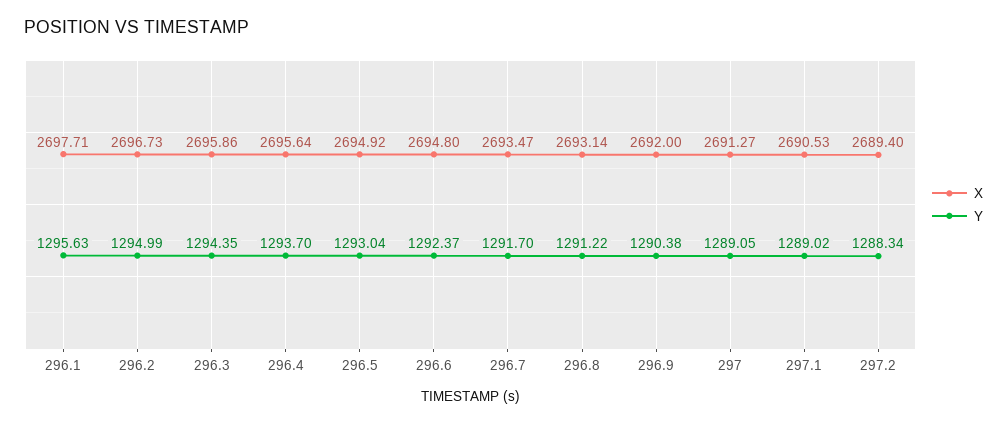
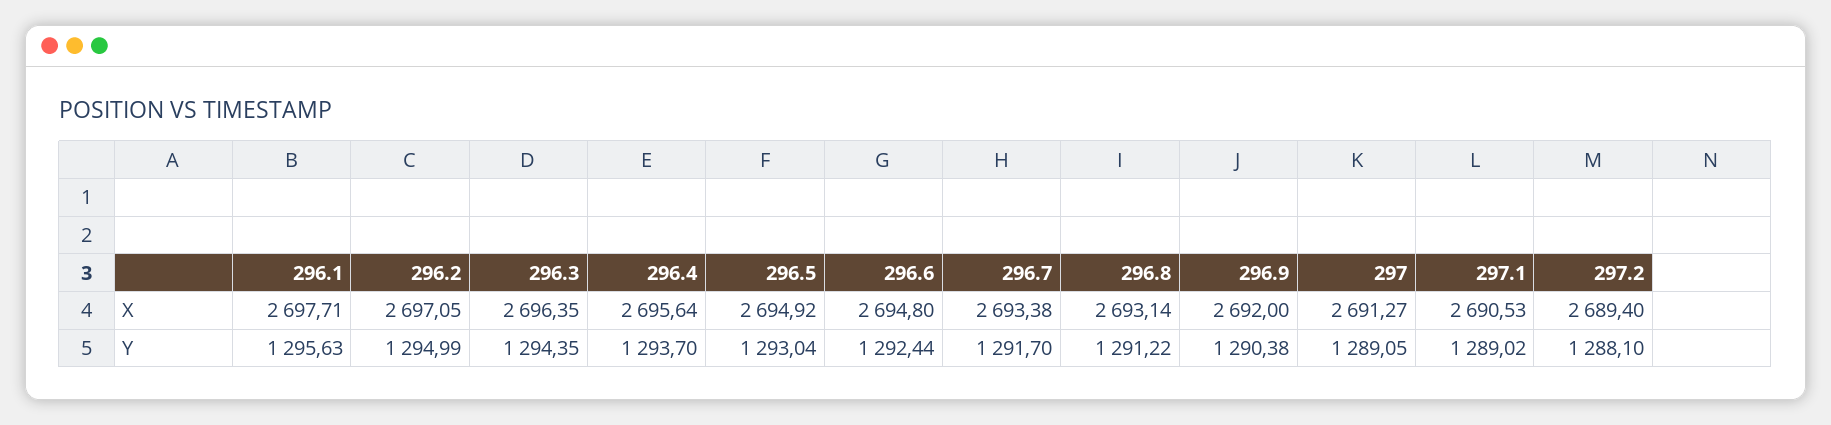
X, 296.2: 2696.73 -> 2697.05
X, 296.3: 2695.86 -> 2696.35
Y, 296.6: 1292.37 -> 1292.44
X, 296.7: 2693.47 -> 2693.38
Y, 297.2: 1288.34 -> 1288.1

